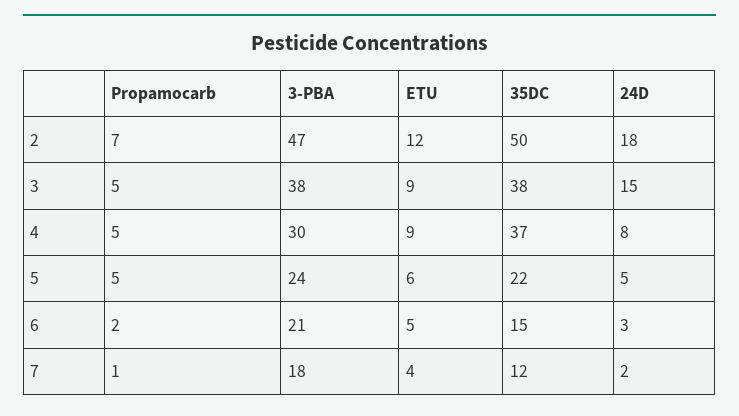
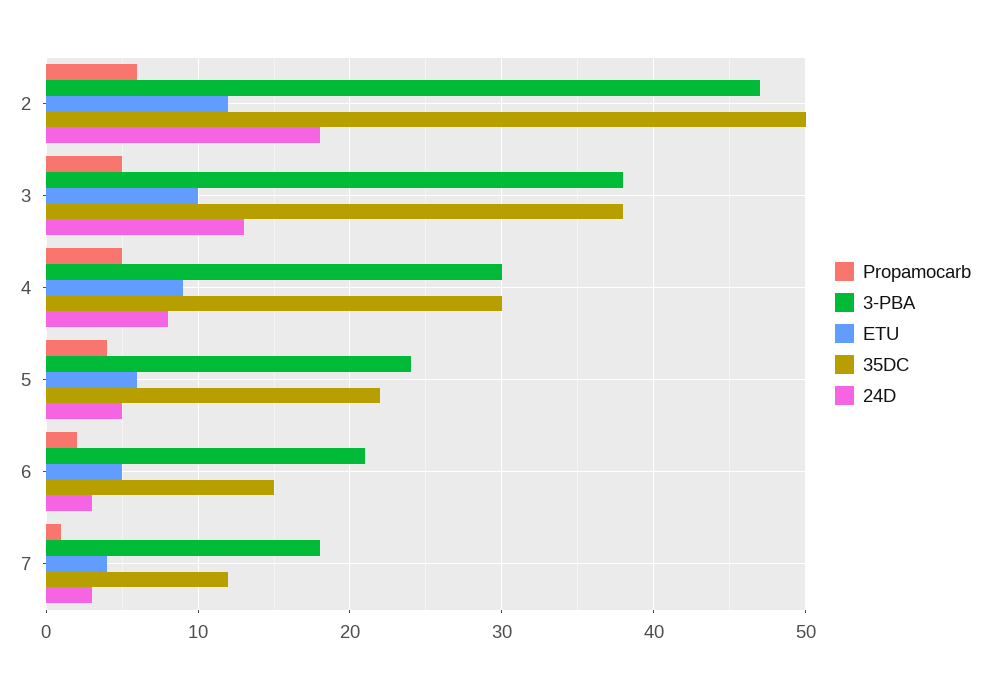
Propamocarb, 2: 7 -> 6
ETU, 3: 9 -> 10
24D, 3: 15 -> 13
35DC, 4: 37 -> 30
Propamocarb, 5: 5 -> 4
24D, 7: 2 -> 3

